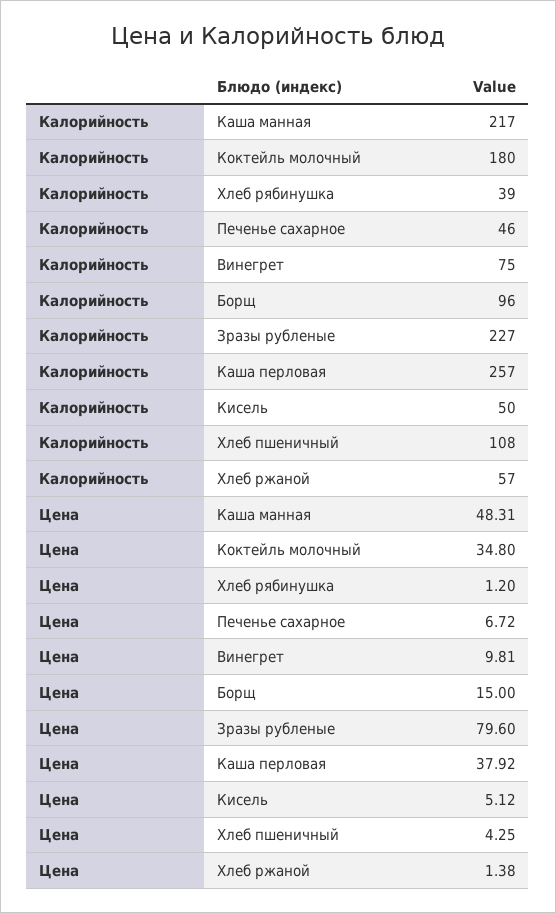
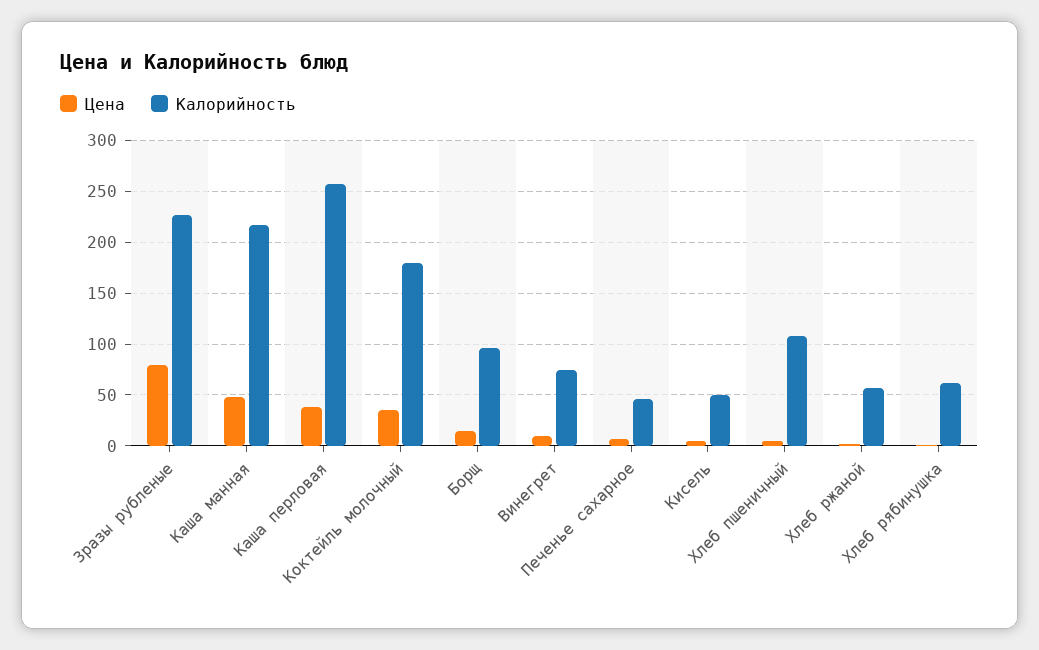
Калорийность, Хлеб рябинушка: 39 -> 60

